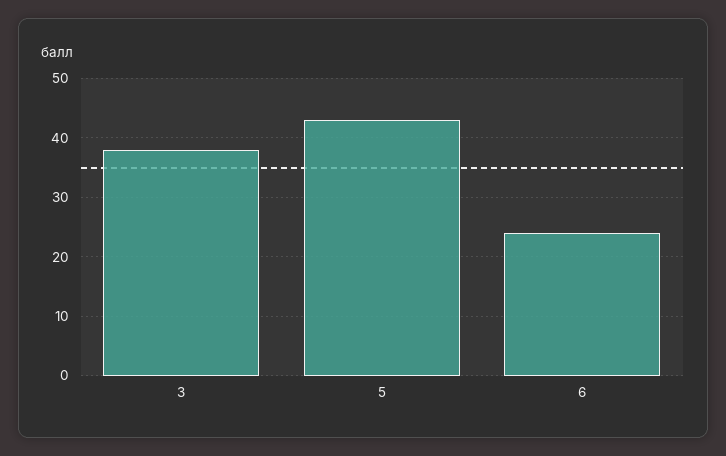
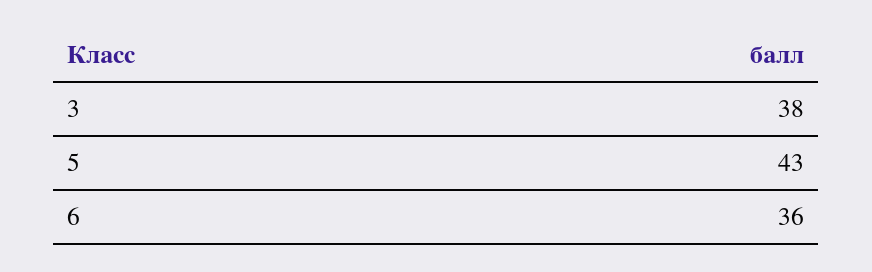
6: 25 -> 36

